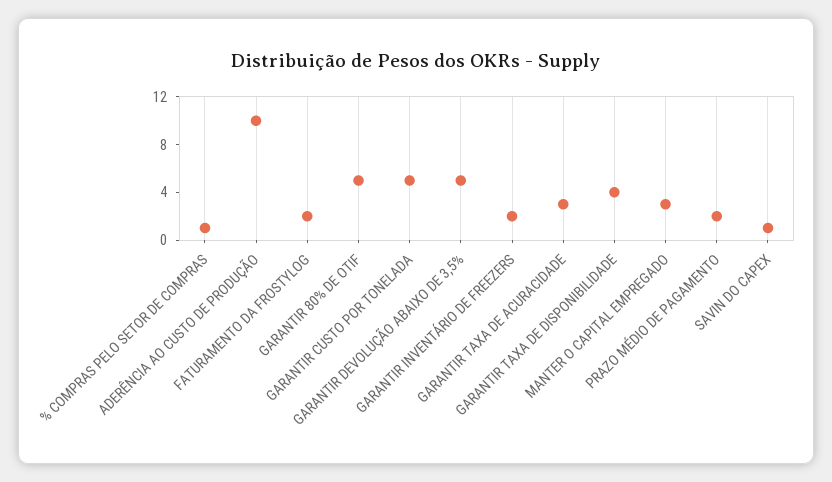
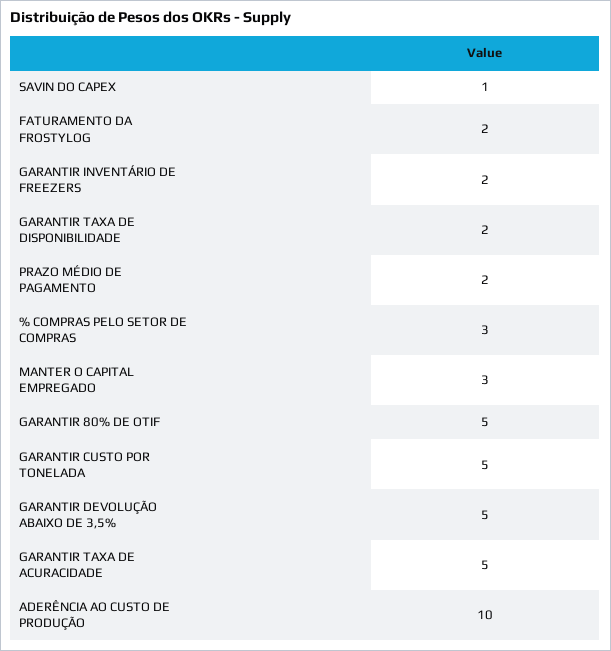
% COMPRAS PELO SETOR DE COMPRAS: 1 -> 3
GARANTIR TAXA DE ACURACIDADE: 3 -> 5
GARANTIR TAXA DE DISPONIBILIDADE: 4 -> 2

